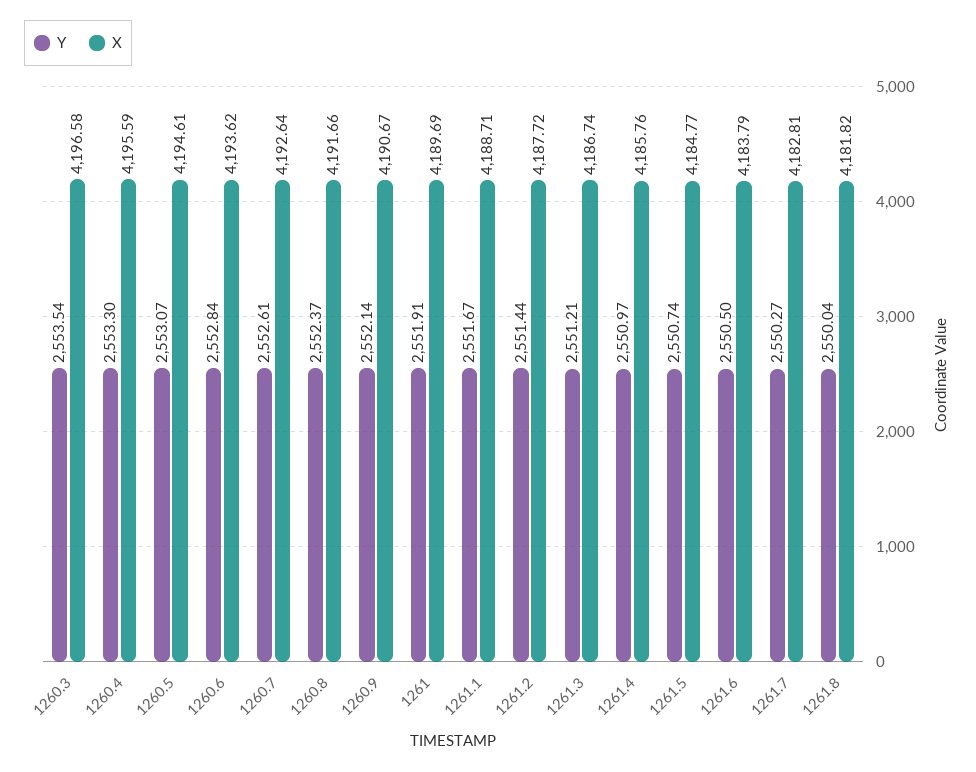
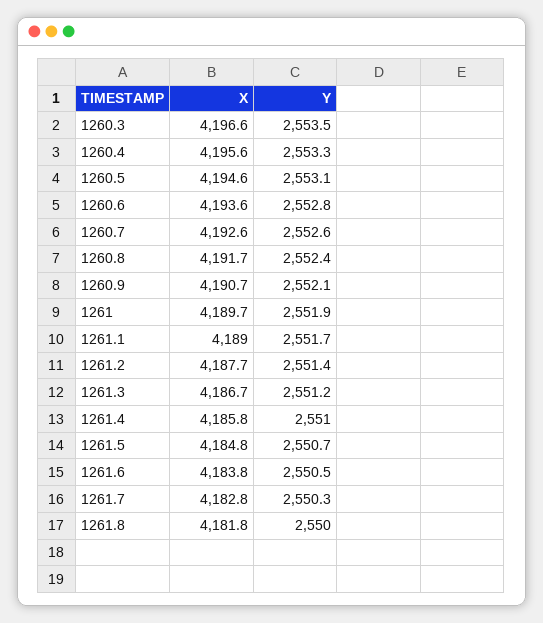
X, 1261.1: 4188.71 -> 4189

